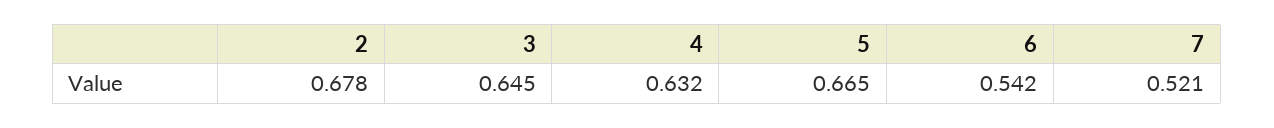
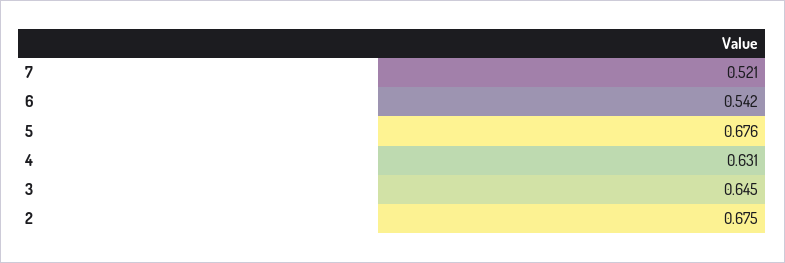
2: 0.678 -> 0.675
4: 0.632 -> 0.631
5: 0.665 -> 0.676

